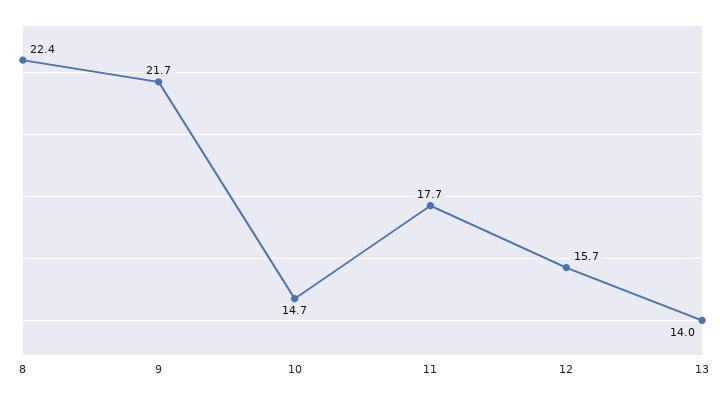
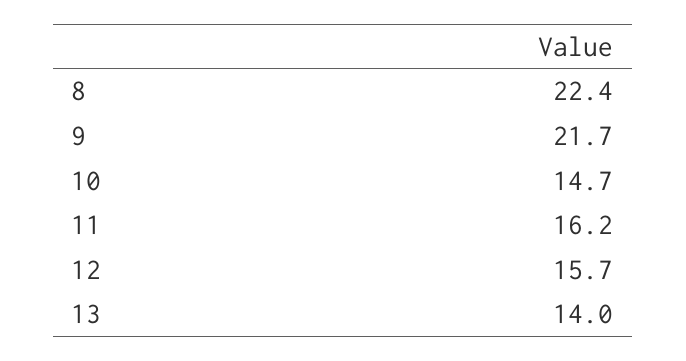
11: 17.7 -> 16.2

